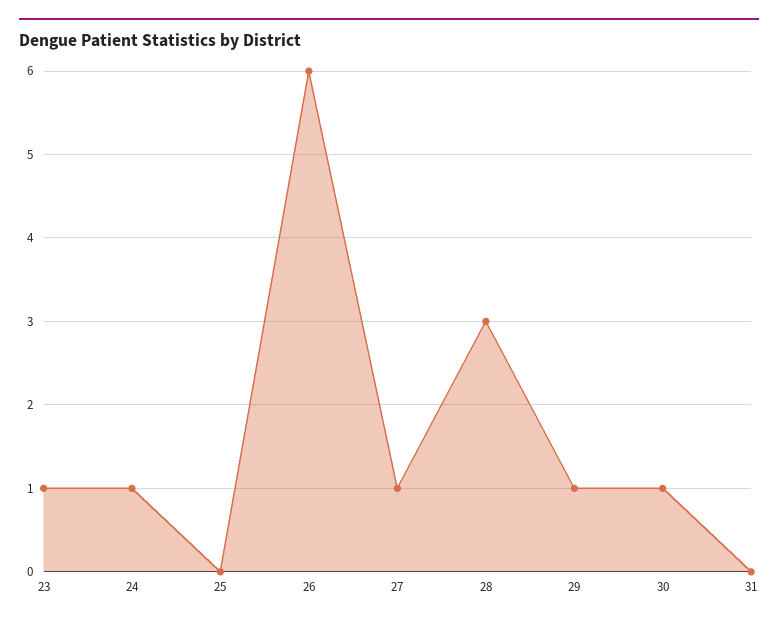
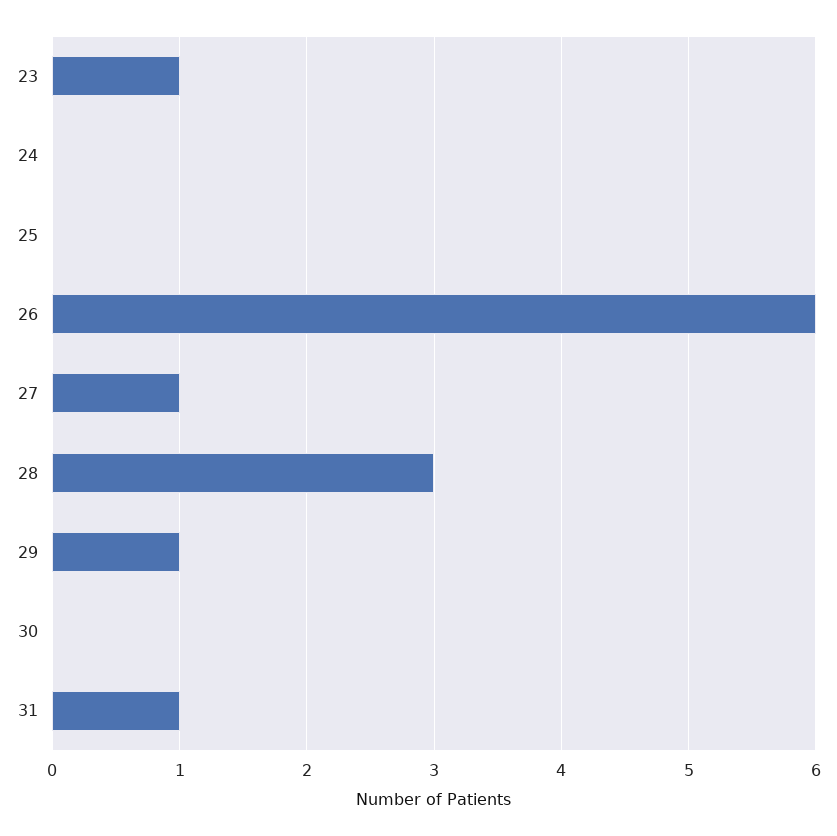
24: 1 -> 0
30: 1 -> 0
31: 0 -> 1

